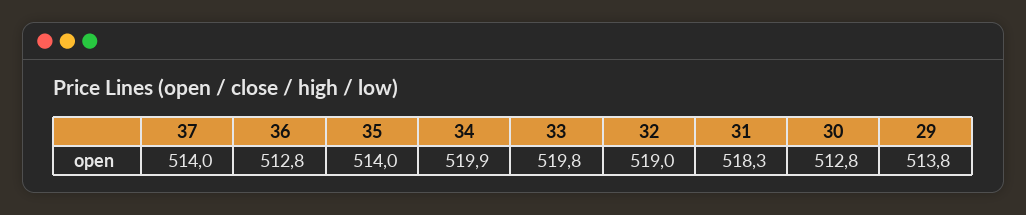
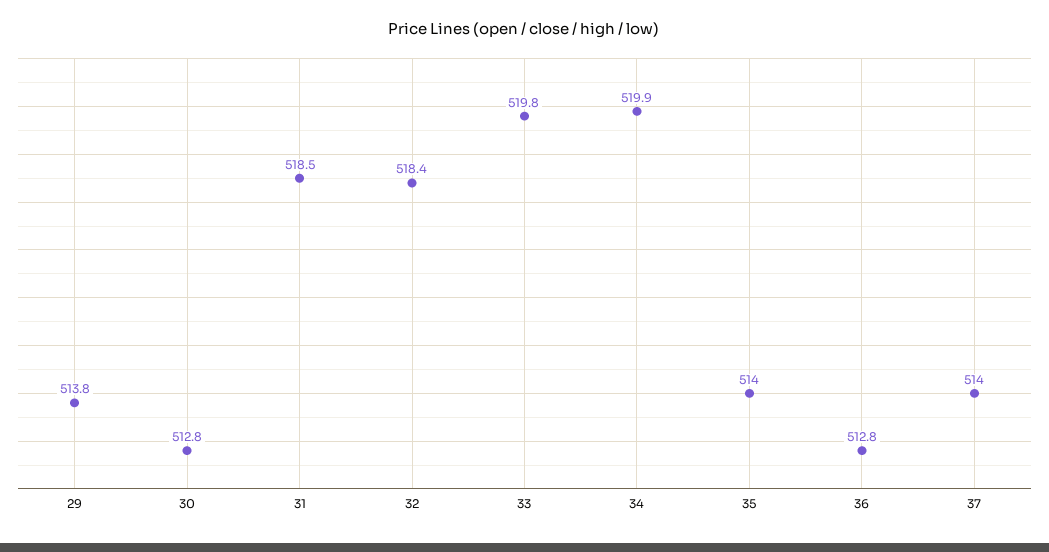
32: 519 -> 518.4
31: 518.3 -> 518.5

